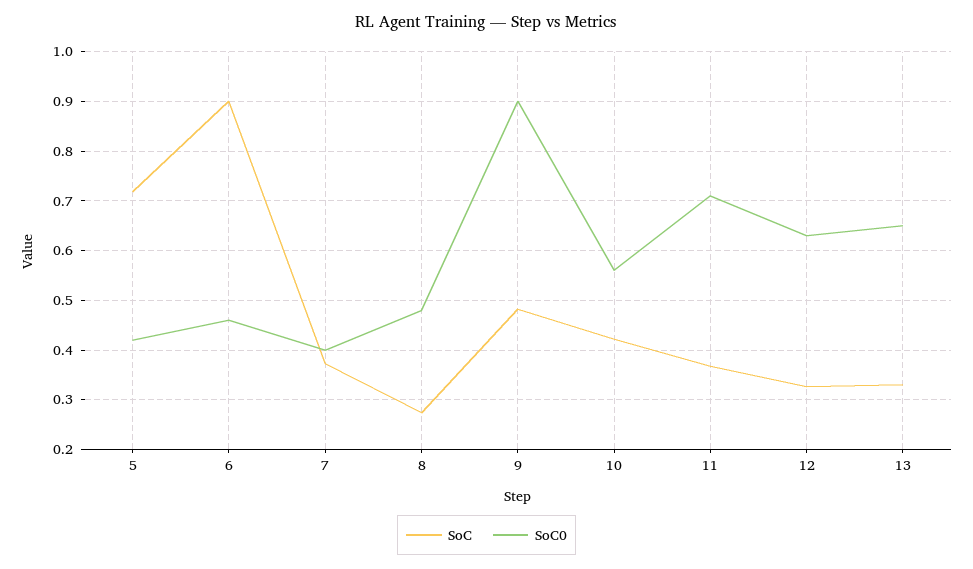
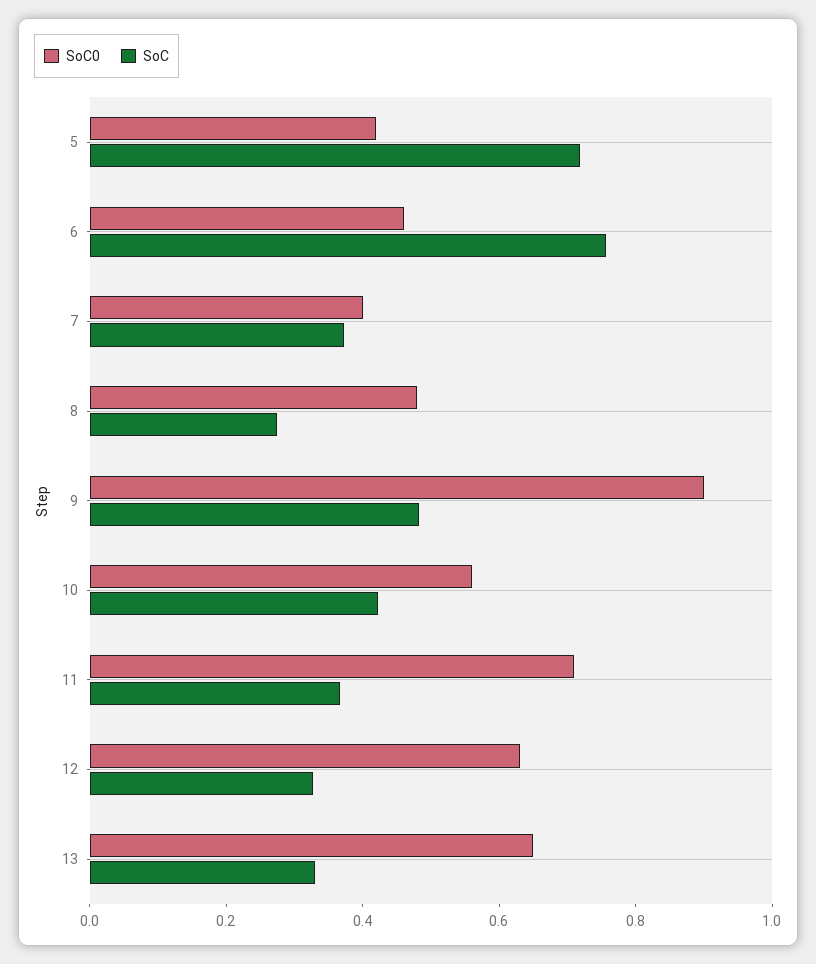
SoC, 6: 0.9 -> 0.75

